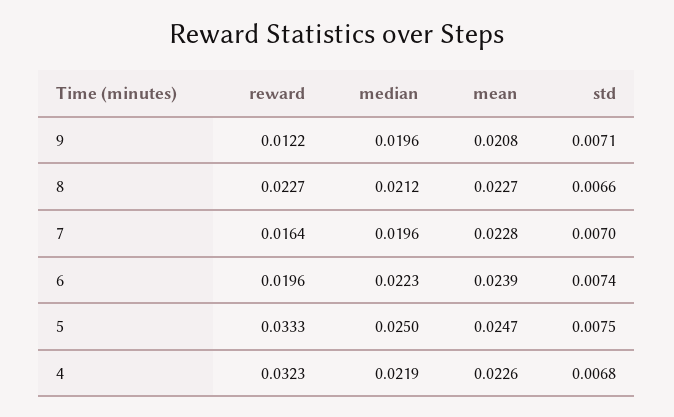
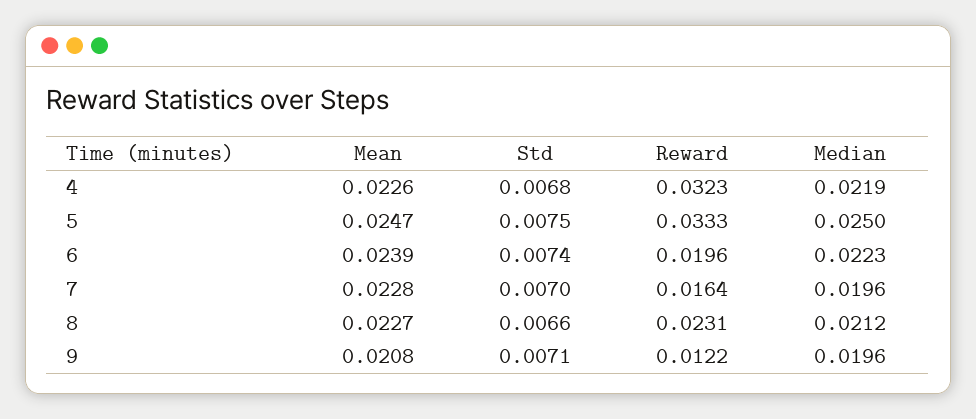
reward, 8: 0.0227 -> 0.0231

